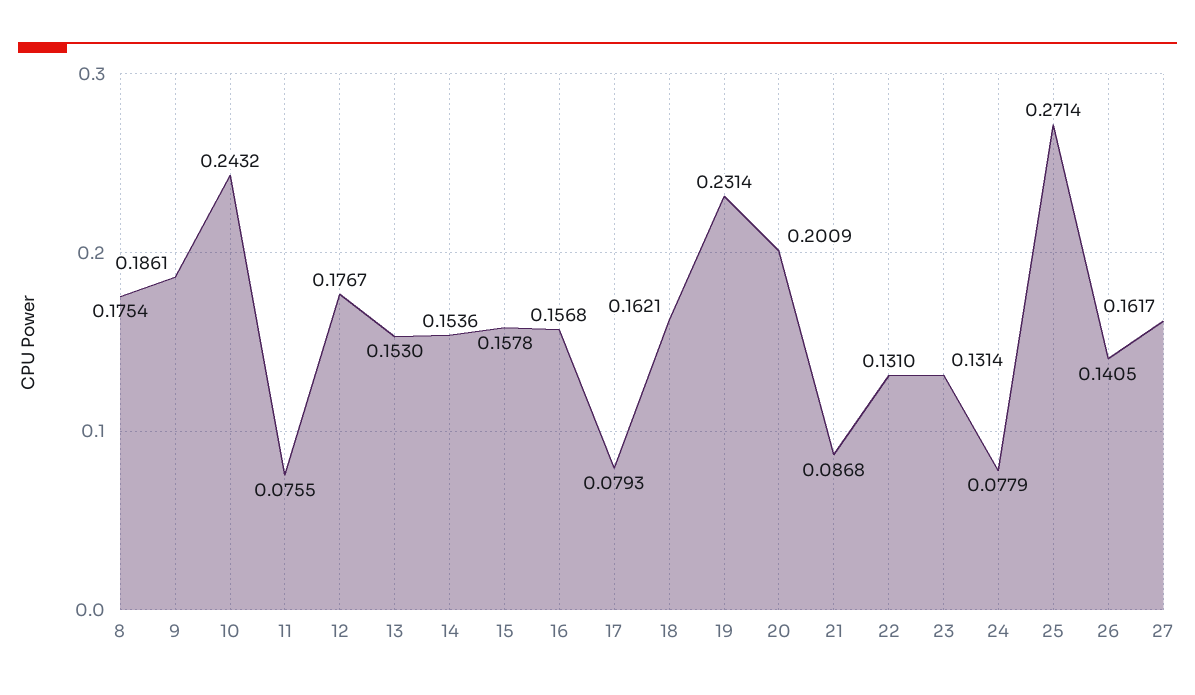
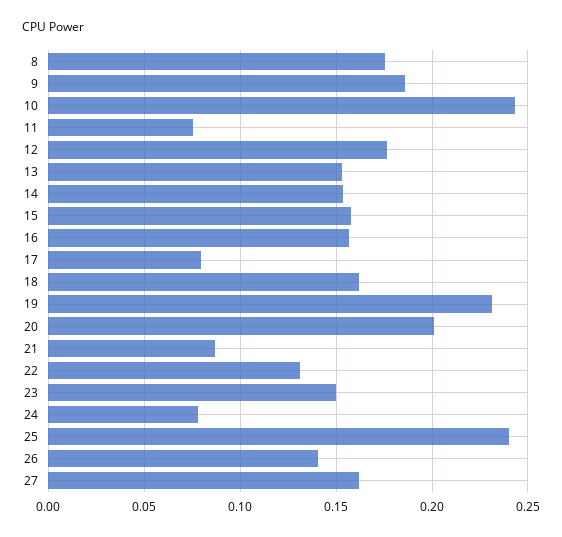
23: 0.1314 -> 0.15
25: 0.2714 -> 0.24

